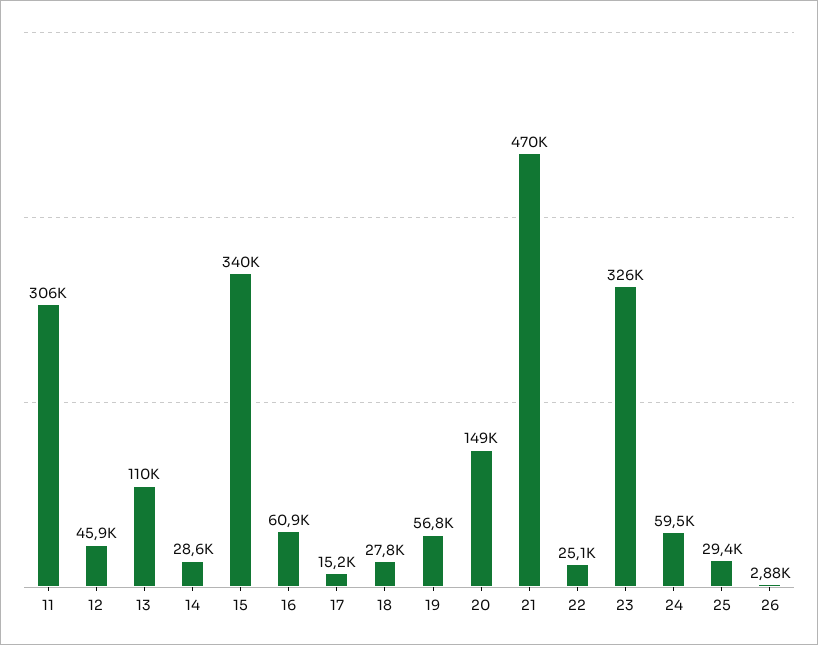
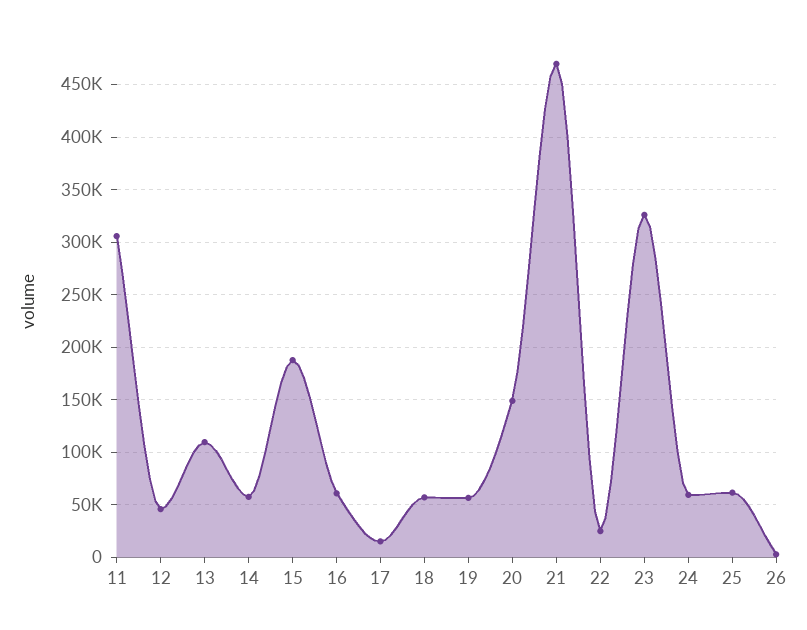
14: 28600 -> 60000
15: 340000 -> 190000
18: 27800 -> 60000
25: 29400 -> 60000

